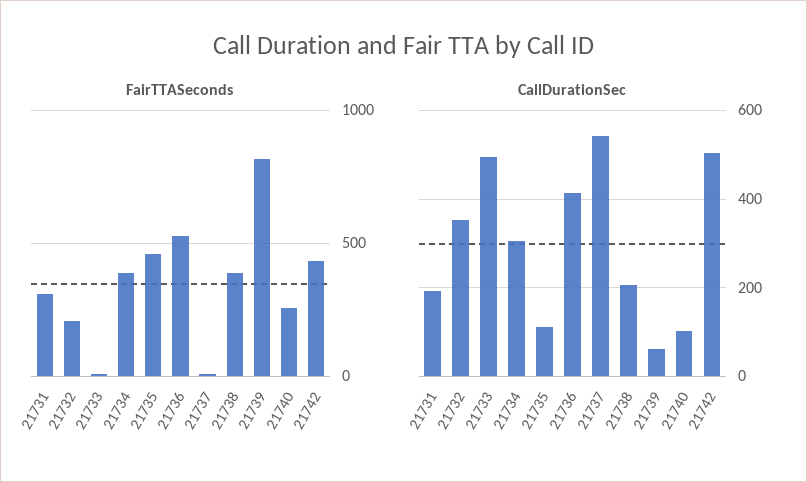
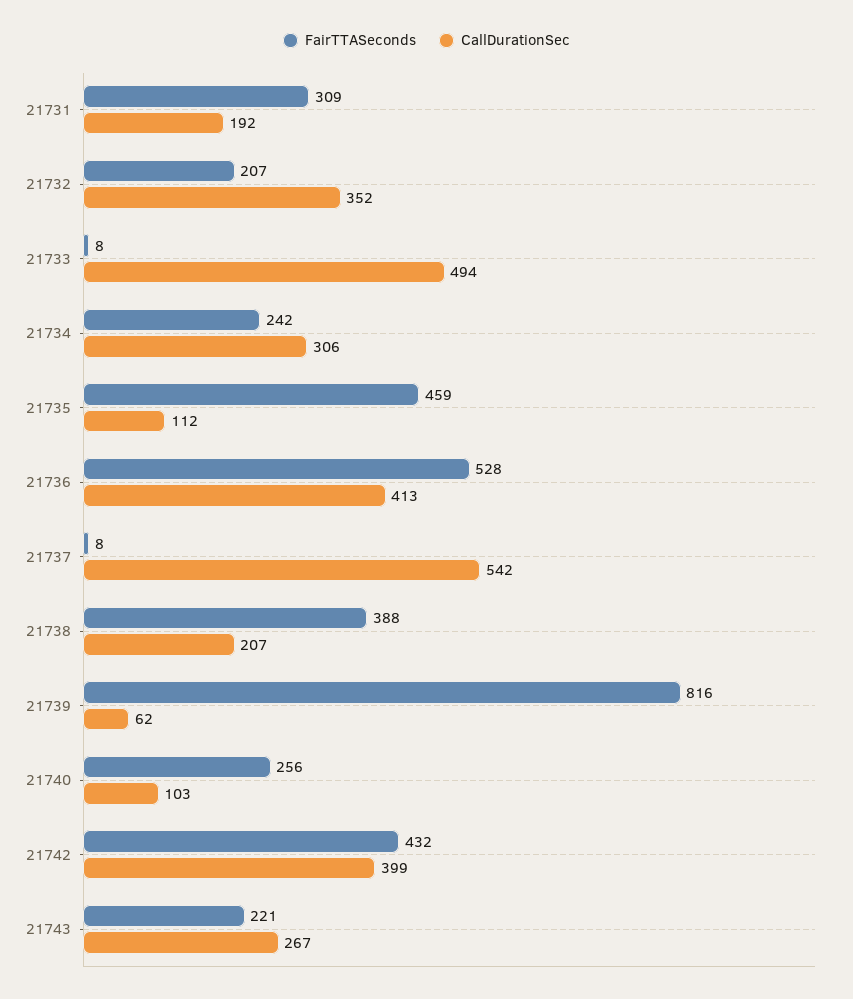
FairTTASeconds, 21734: 400 -> 242
CallDurationSec, 21742: 500 -> 399
FairTTASeconds, 21743: none -> 221
CallDurationSec, 21743: none -> 267

